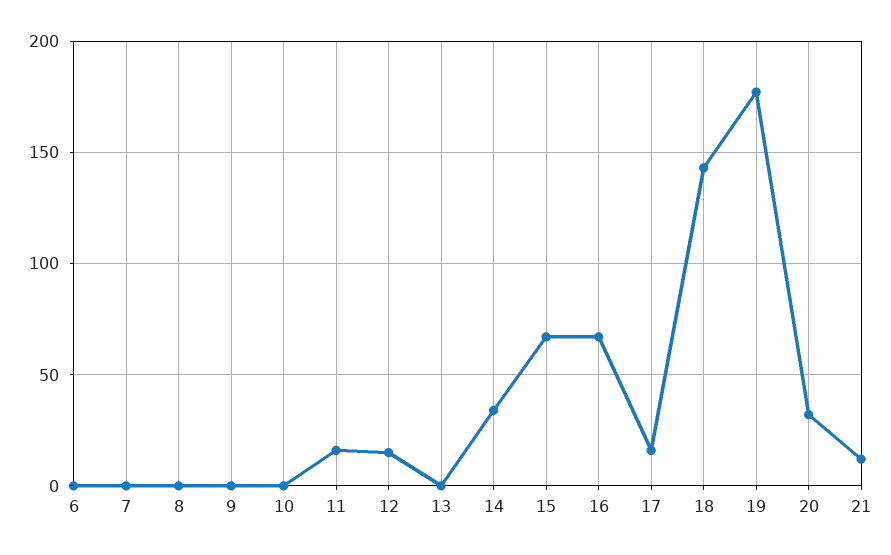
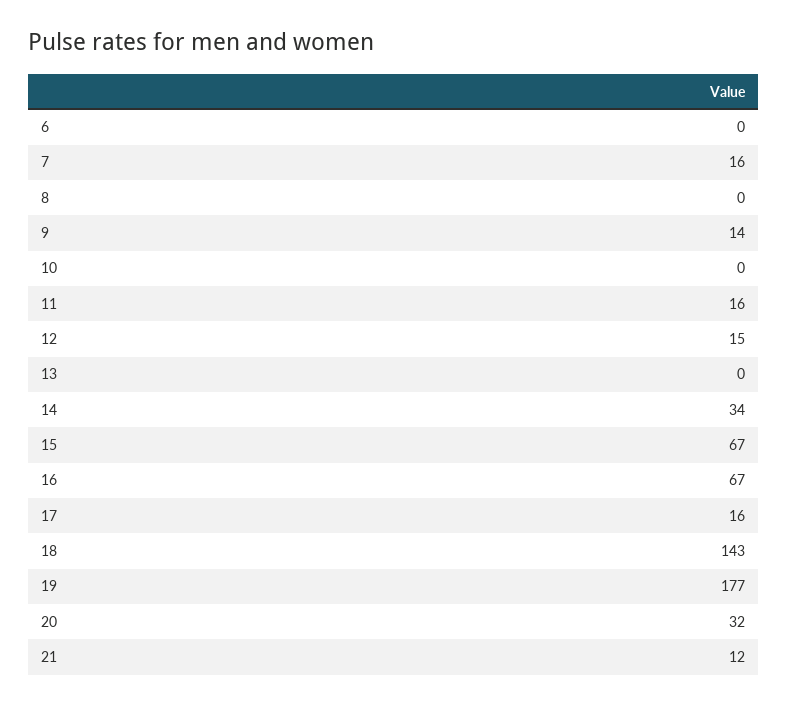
7: 0 -> 16
9: 0 -> 14

